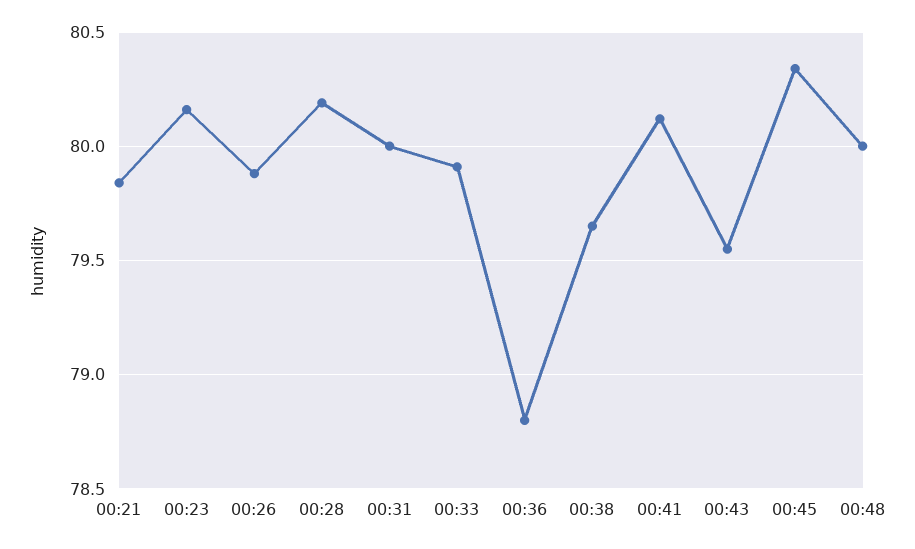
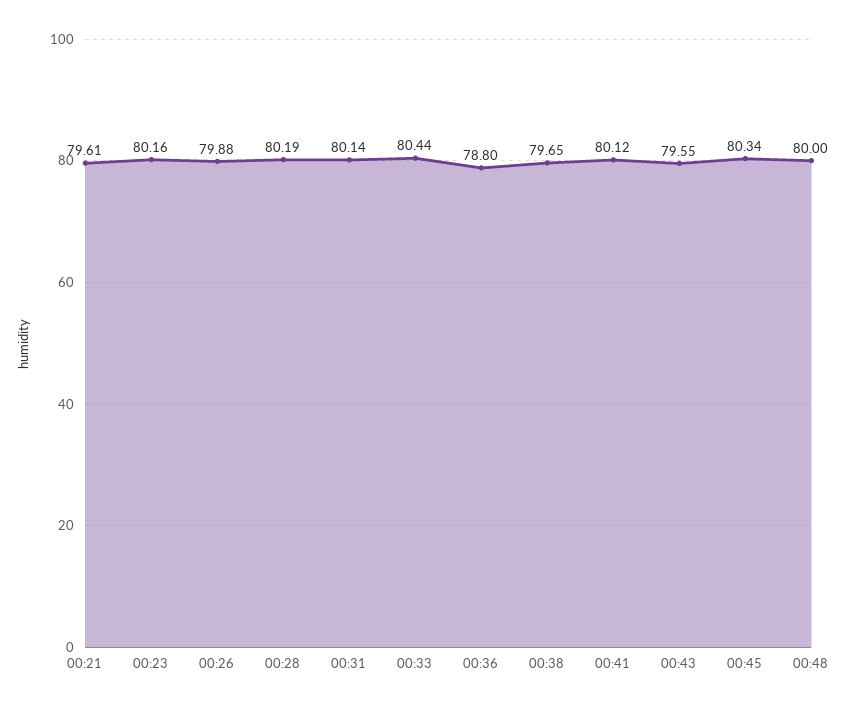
00:21: 79.85 -> 79.61
00:31: 80 -> 80.14
00:33: 79.9 -> 80.44

